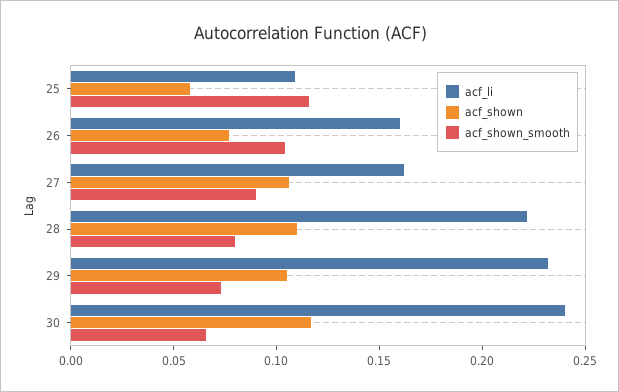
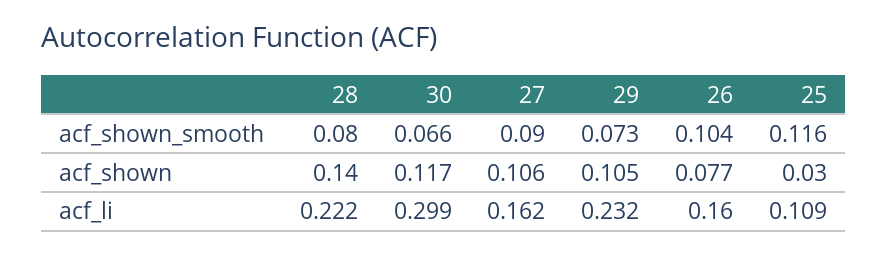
acf_shown, 25: 0.06 -> 0.03
acf_shown, 28: 0.11 -> 0.14
acf_li, 30: 0.24 -> 0.299

